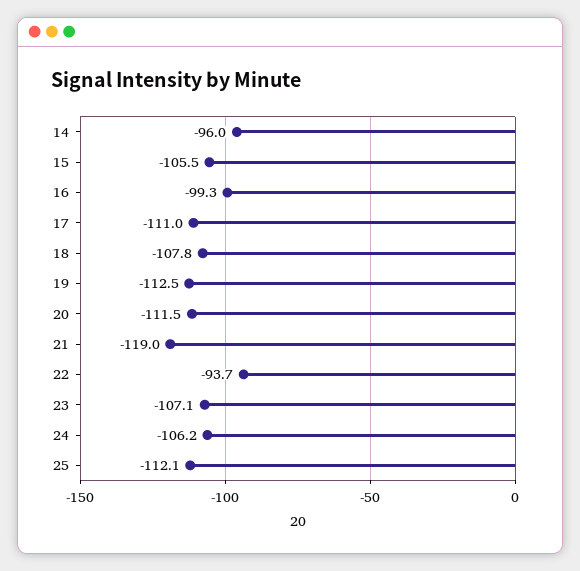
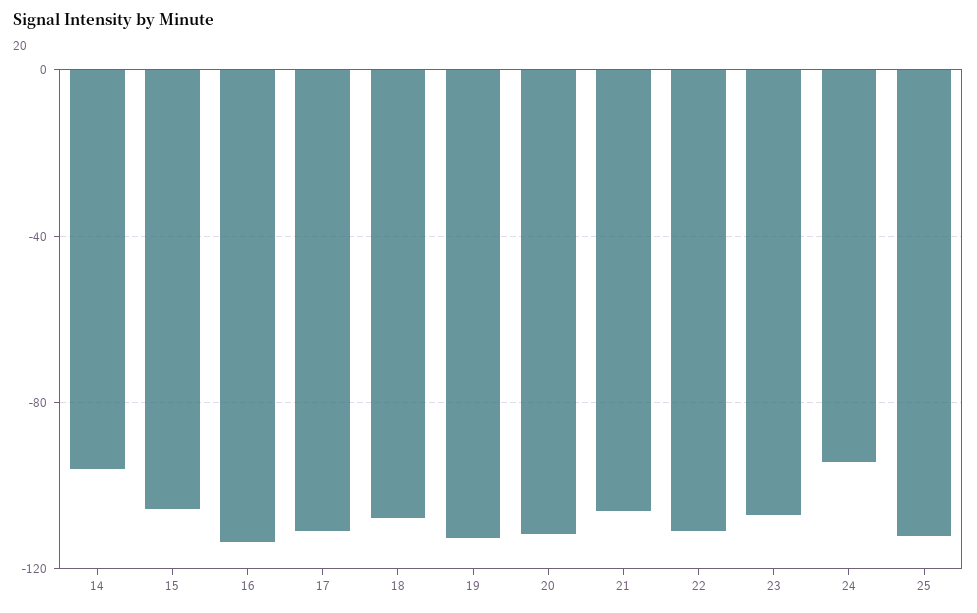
16: -99.3 -> -115
21: -119 -> -105
22: -93.7 -> -110
24: -106.2 -> -95

